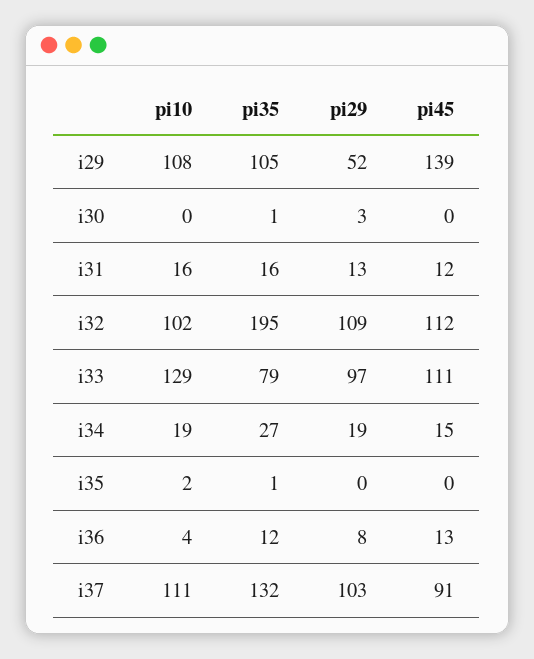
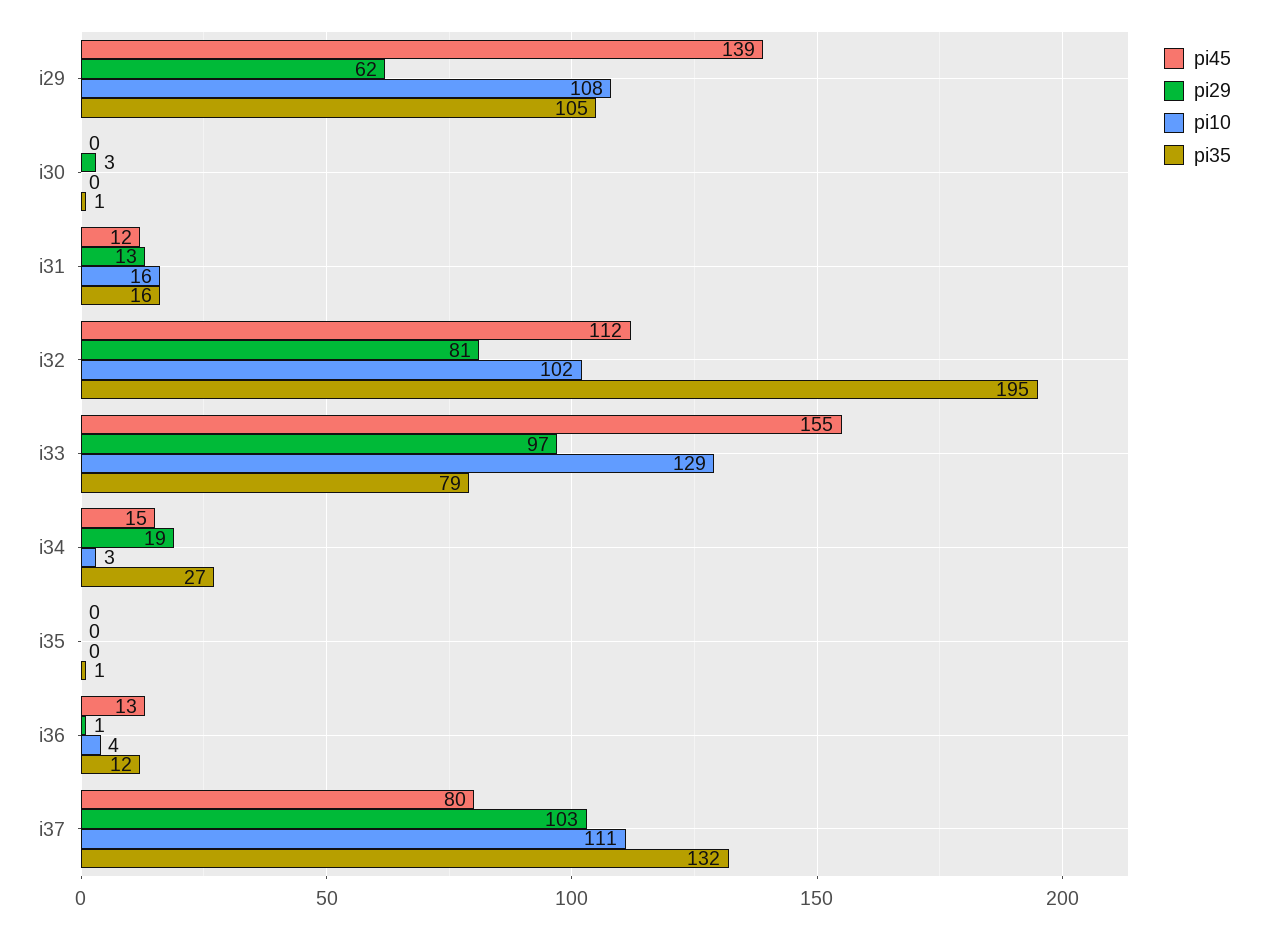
pi29, i29: 52 -> 62
pi29, i32: 109 -> 81
pi45, i33: 111 -> 155
pi10, i34: 19 -> 3
pi10, i35: 2 -> 0
pi29, i36: 8 -> 1
pi45, i37: 91 -> 80

